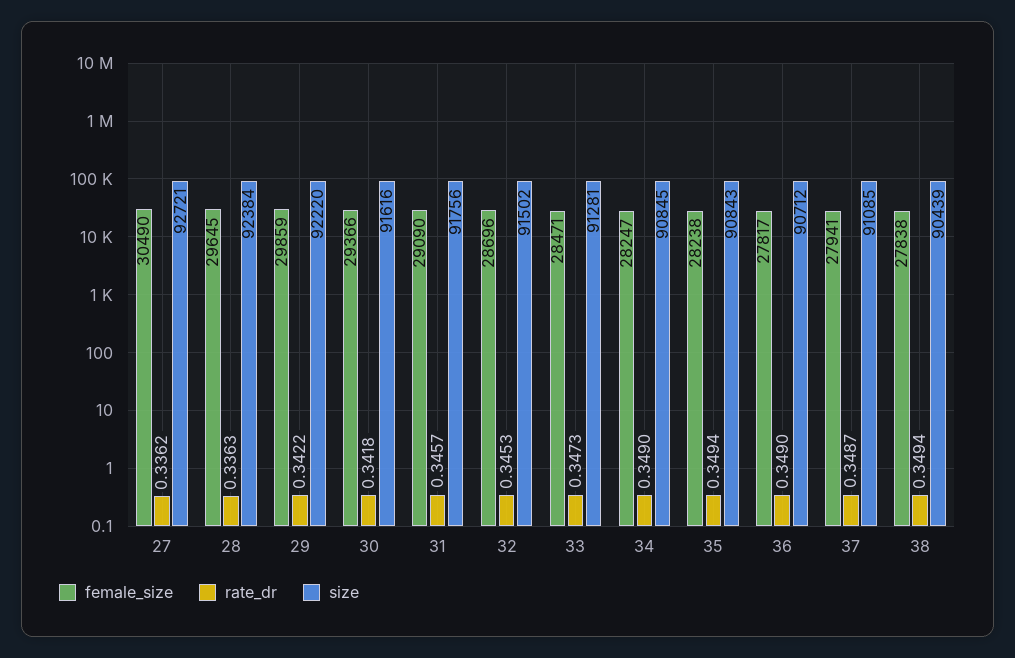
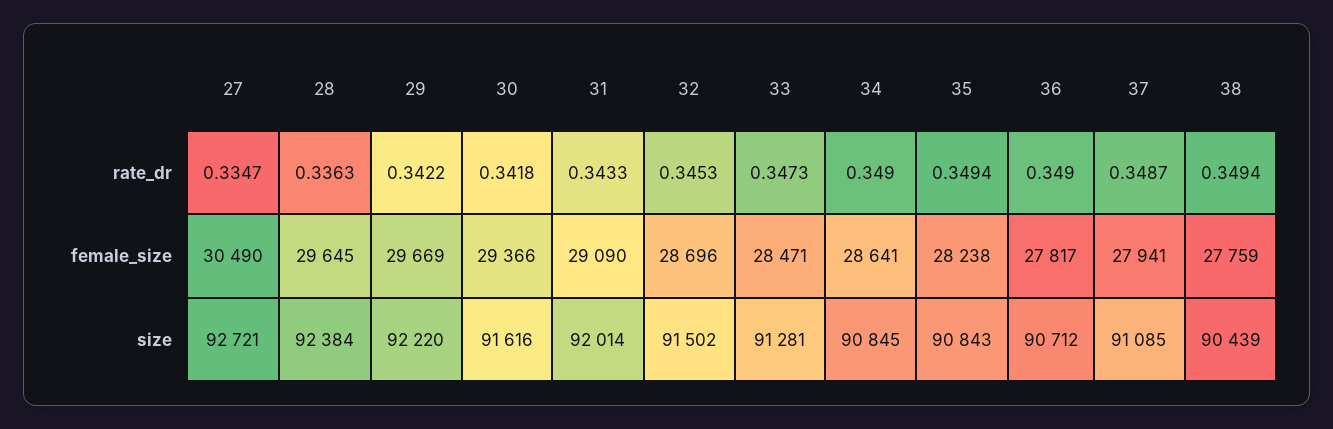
rate_dr, 27: 0.3362 -> 0.3347
female_size, 29: 29859 -> 29669
rate_dr, 31: 0.3457 -> 0.3433
size, 31: 91756 -> 92014
female_size, 34: 28247 -> 28641
female_size, 38: 27838 -> 27759

